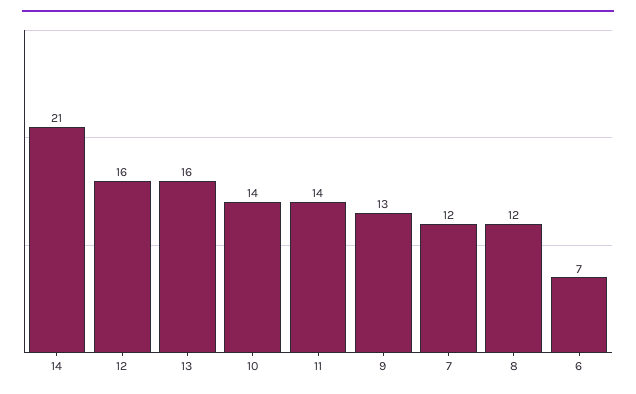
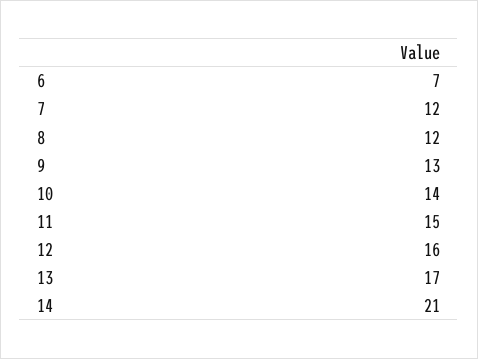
13: 16 -> 17
11: 14 -> 15

